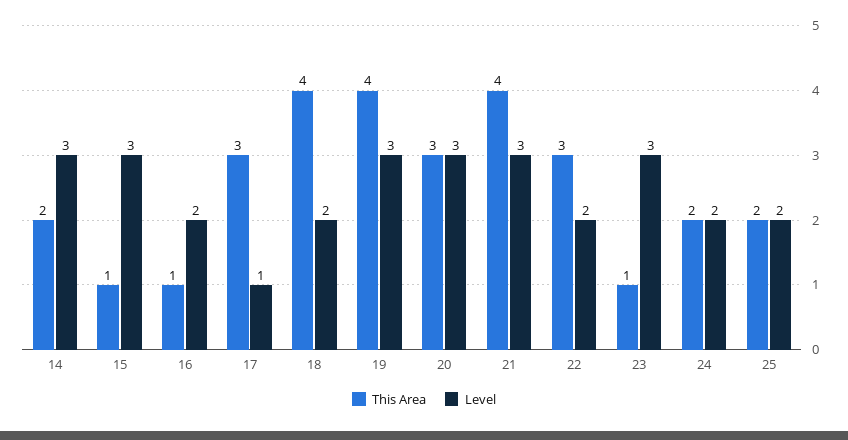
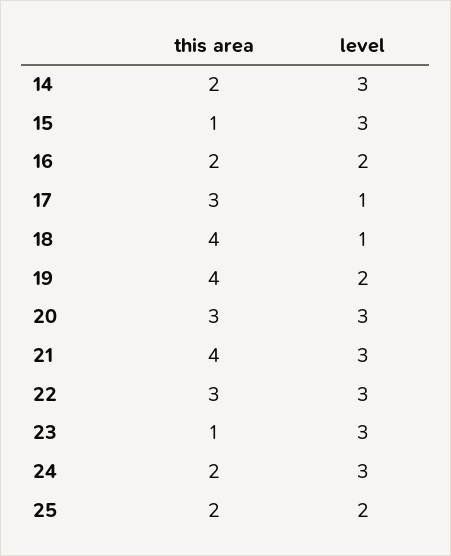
This Area, 16: 1 -> 2
Level, 18: 2 -> 1
Level, 19: 3 -> 2
Level, 22: 2 -> 3
Level, 24: 2 -> 3

